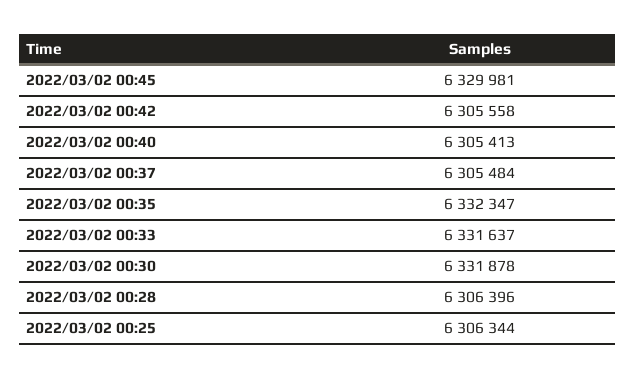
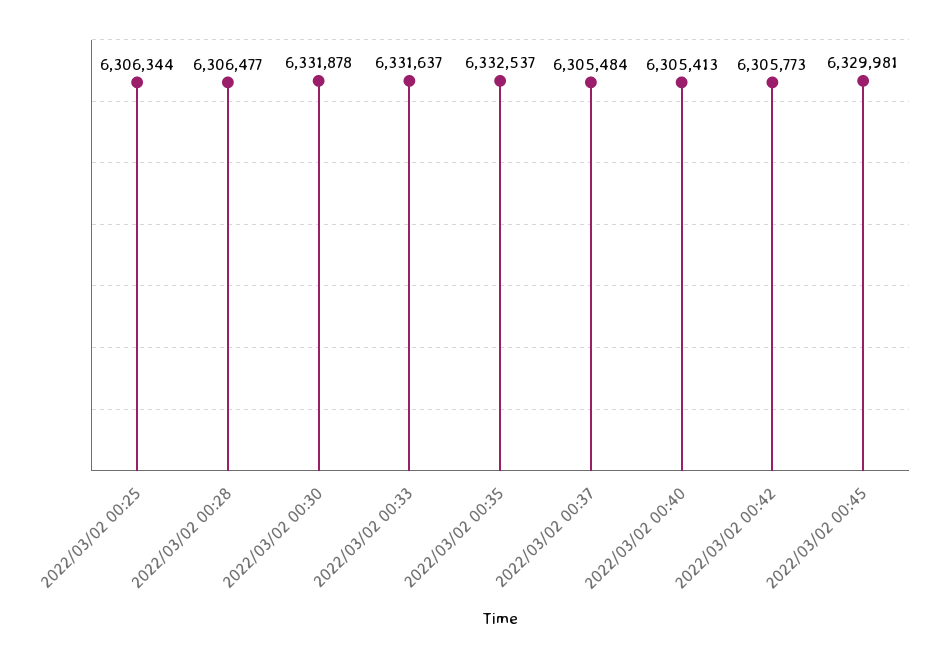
2022/03/02 00:42: 6305558 -> 6305773
2022/03/02 00:35: 6332347 -> 6332537
2022/03/02 00:28: 6306396 -> 6306477

